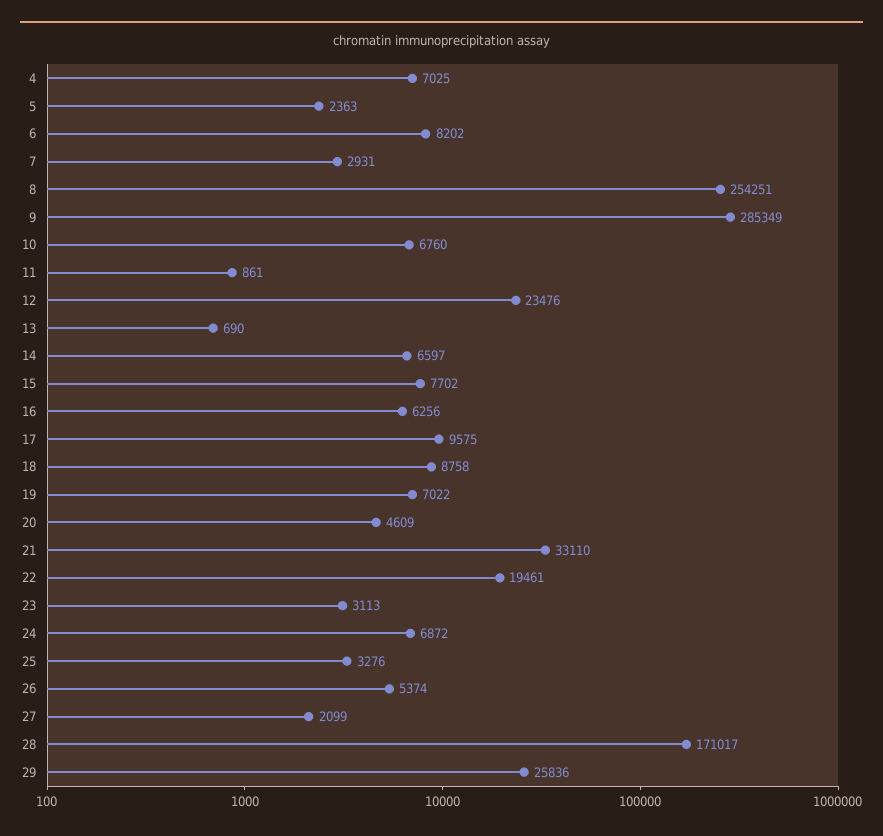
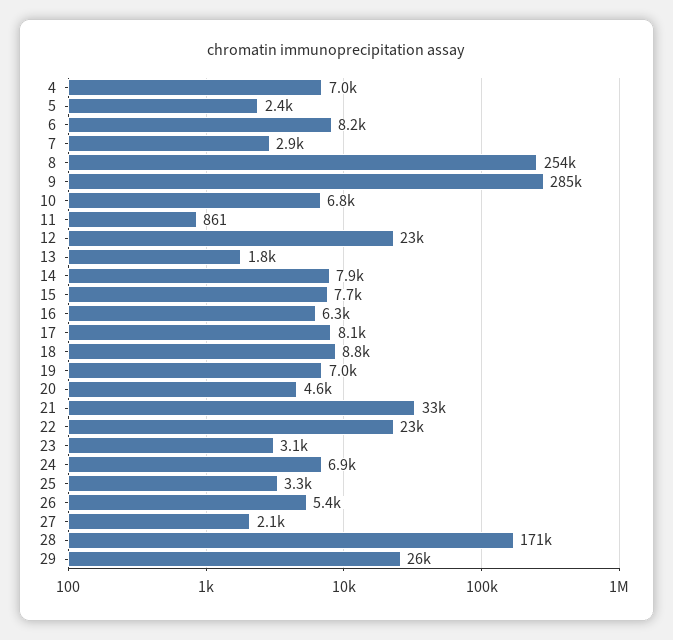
13: 690 -> 1800
14: 6597 -> 7900
17: 9575 -> 8100
22: 19461 -> 23000

